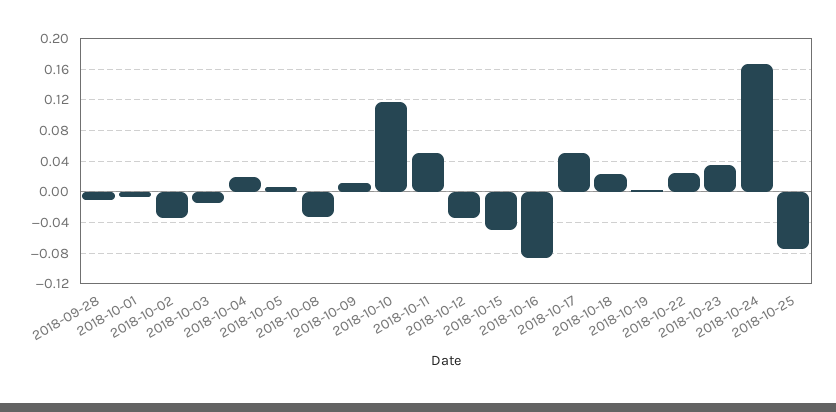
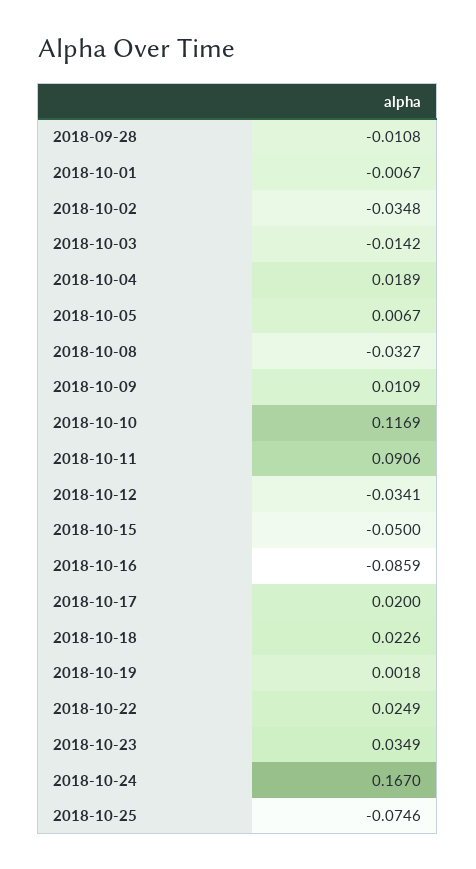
2018-10-11: 0.05 -> 0.0906
2018-10-17: 0.05 -> 0.02

